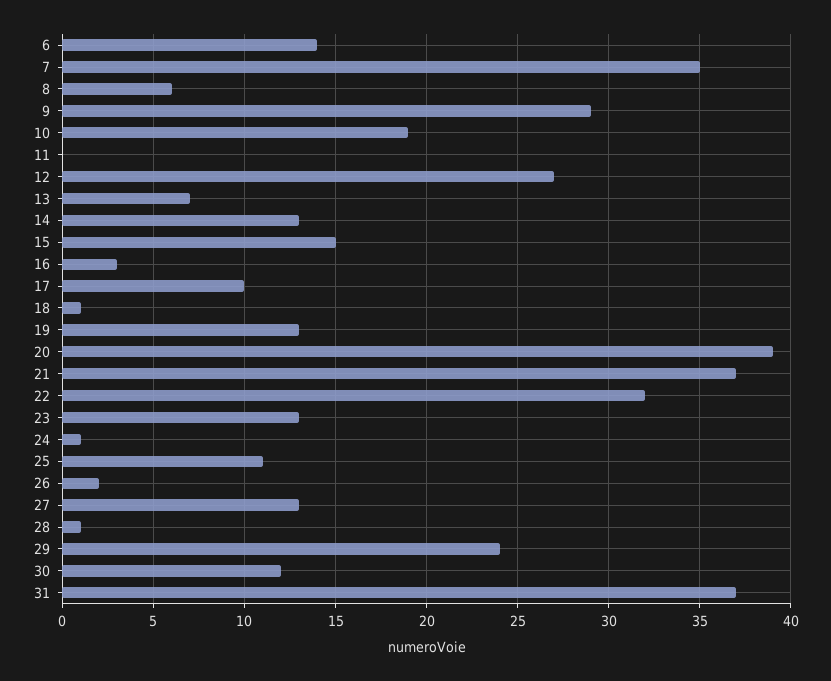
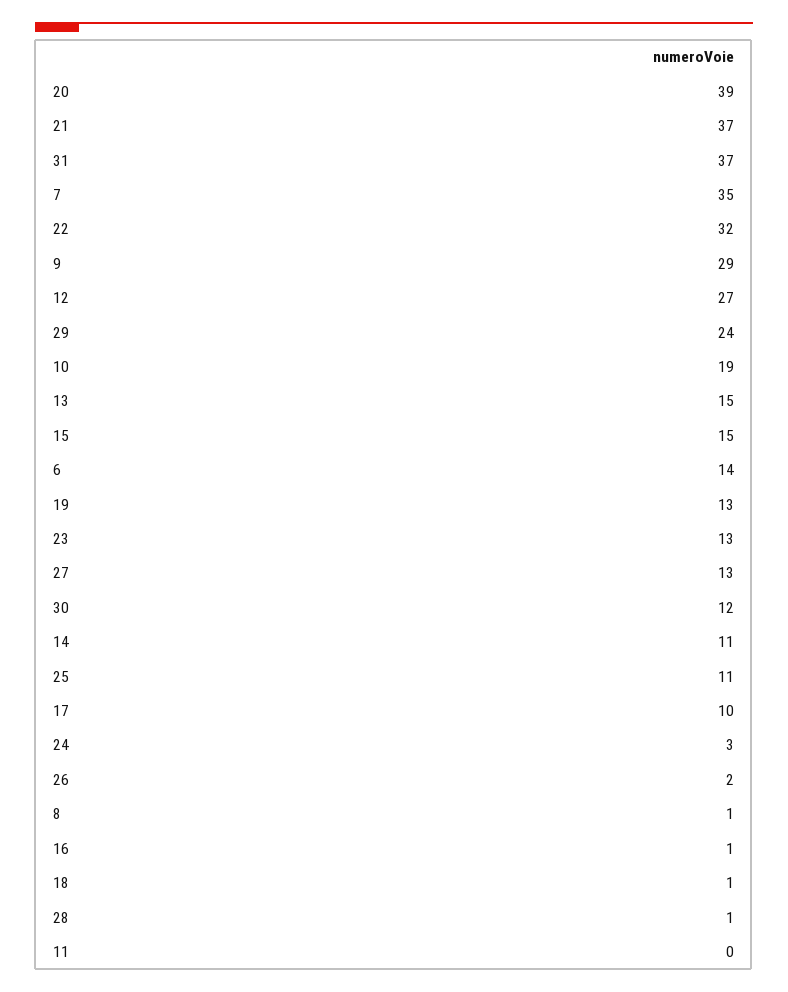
8: 6 -> 1
13: 7 -> 15
14: 13 -> 11
16: 3 -> 1
24: 1 -> 3

